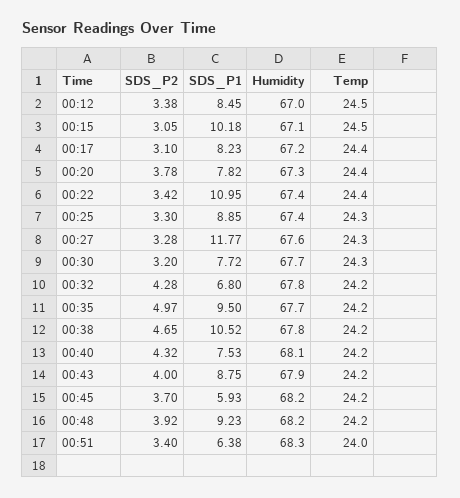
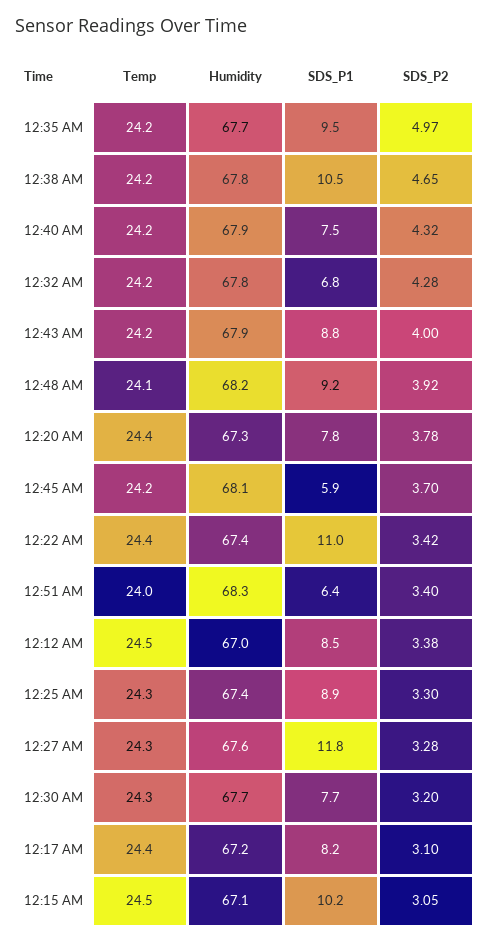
Humidity, 00:40: 68.1 -> 67.9
Humidity, 00:45: 68.2 -> 68.1
Temp, 00:48: 24.2 -> 24.1

